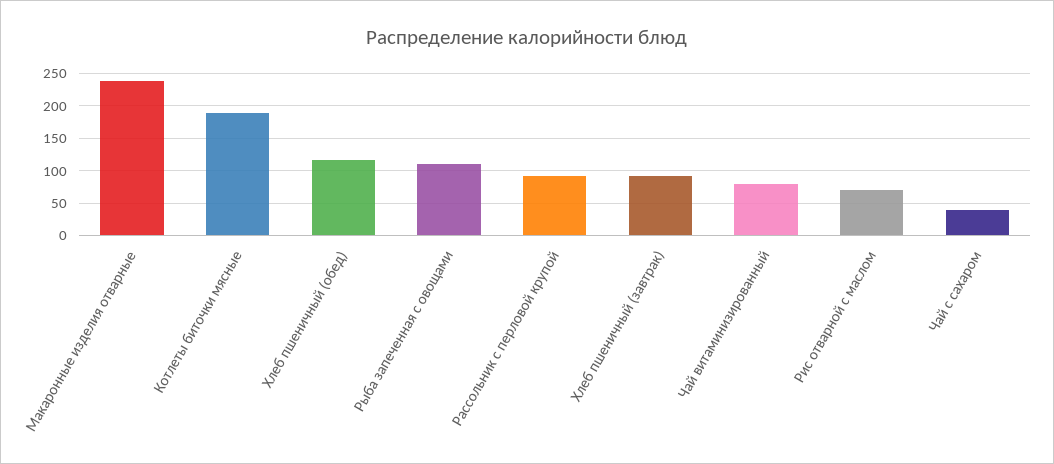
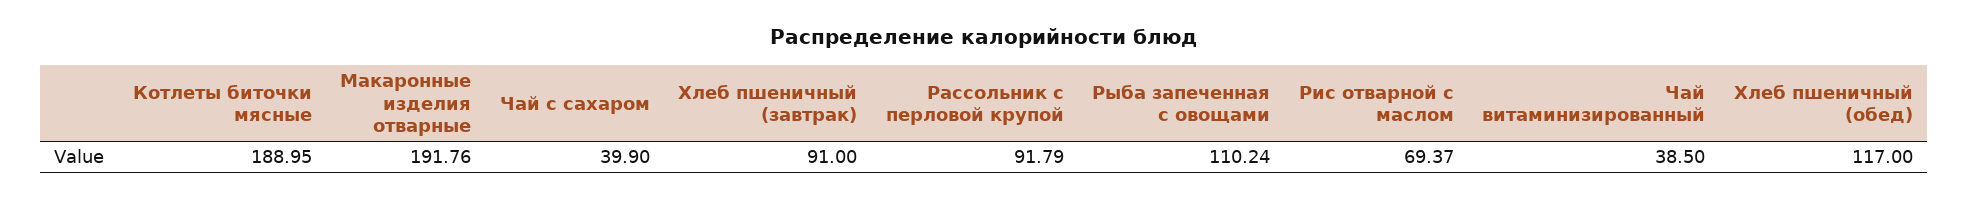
Макаронные изделия отварные: 240 -> 191.76
Чай витаминизированный: 80 -> 38.5

